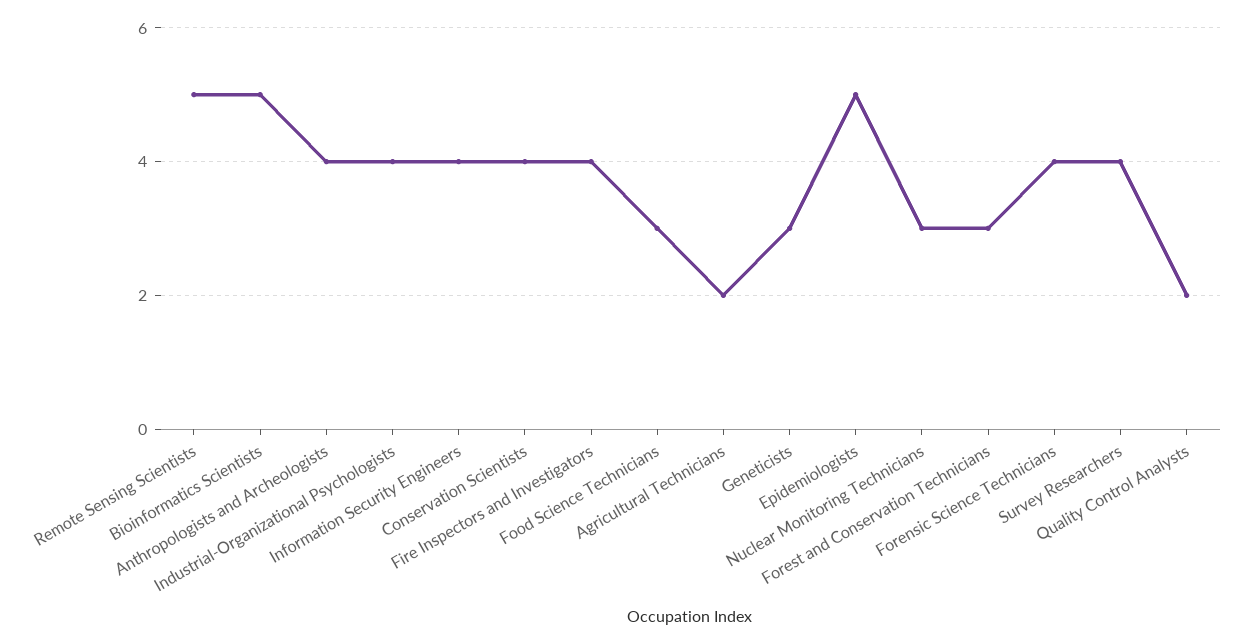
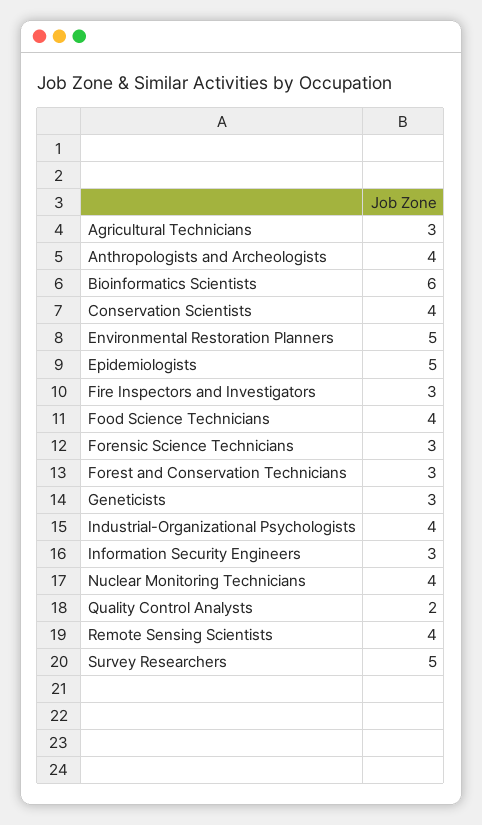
Remote Sensing Scientists: 5 -> 4
Bioinformatics Scientists: 5 -> 6
Information Security Engineers: 4 -> 3
Fire Inspectors and Investigators: 4 -> 3
Food Science Technicians: 3 -> 4
Agricultural Technicians: 2 -> 3
Nuclear Monitoring Technicians: 3 -> 4
Forensic Science Technicians: 4 -> 3
Survey Researchers: 4 -> 5
Environmental Restoration Planners: none -> 5

